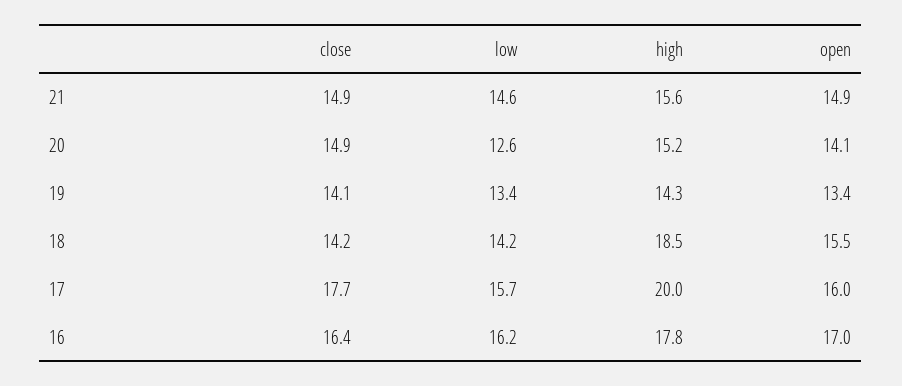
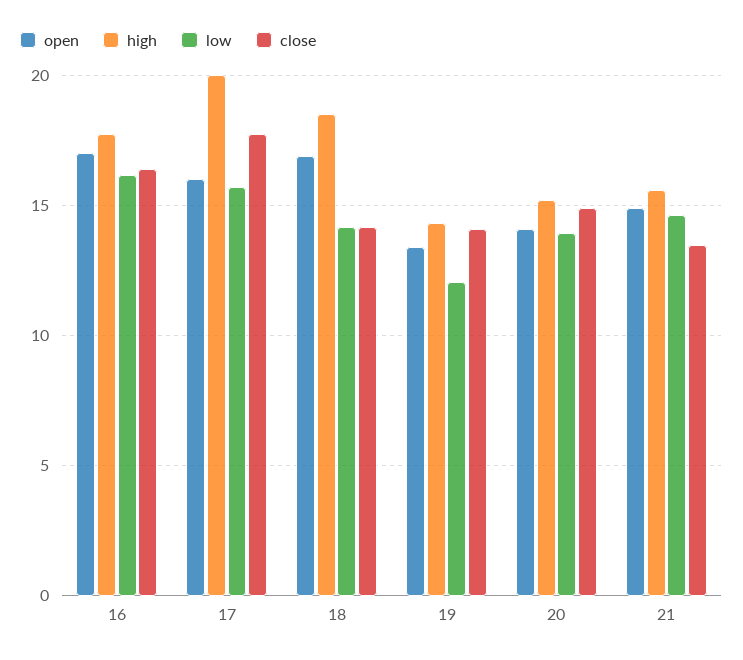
close, 21: 14.9 -> 13.5
low, 20: 12.6 -> 14
low, 19: 13.4 -> 12
open, 18: 15.5 -> 17

